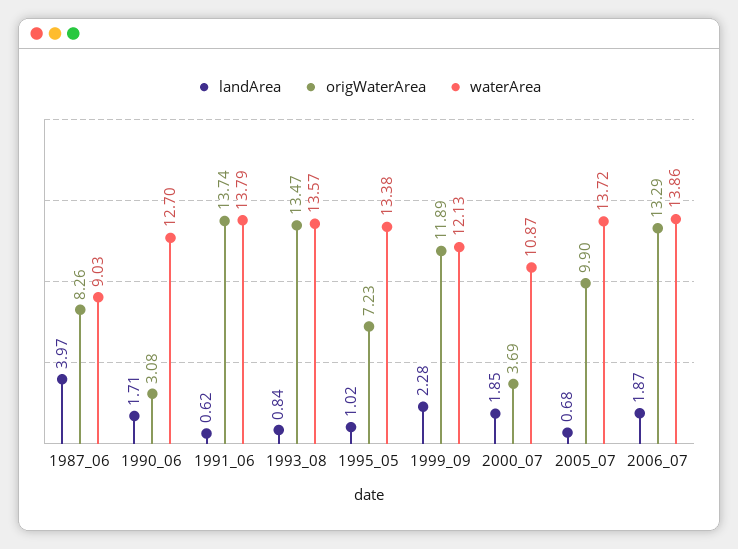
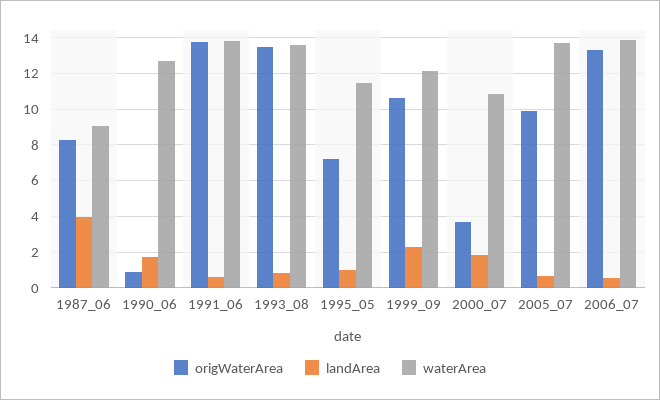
origWaterArea, 1990_06: 3.08 -> 1
waterArea, 1995_05: 13.38 -> 11.5
origWaterArea, 1999_09: 11.89 -> 10.5
landArea, 2006_07: 1.87 -> 0.5

